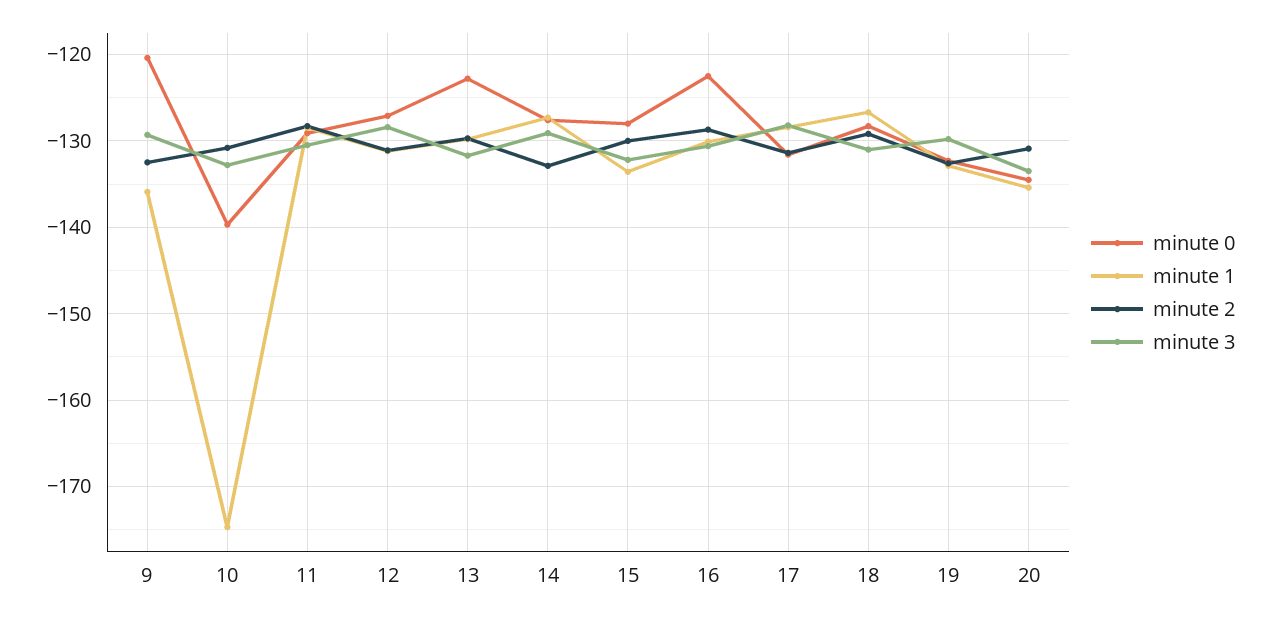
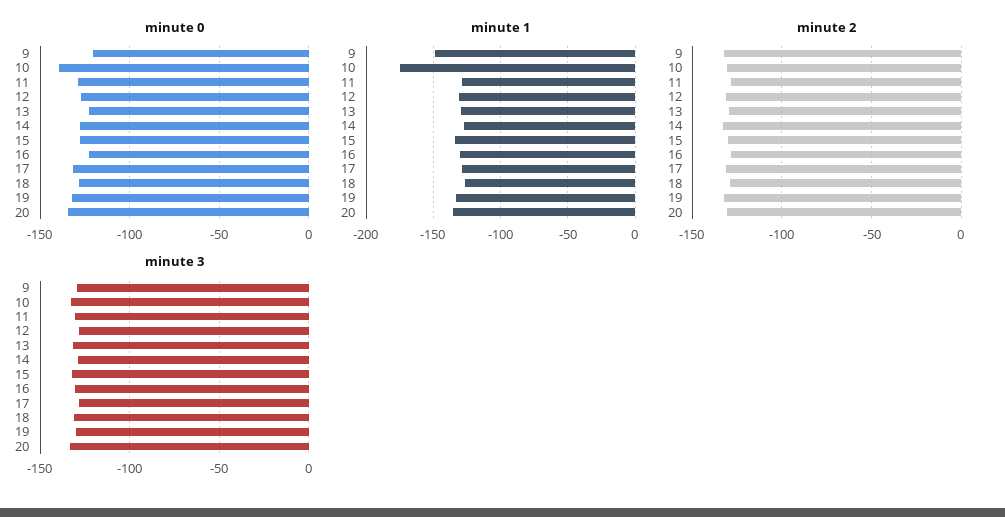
minute 1, 9: -136 -> -150

